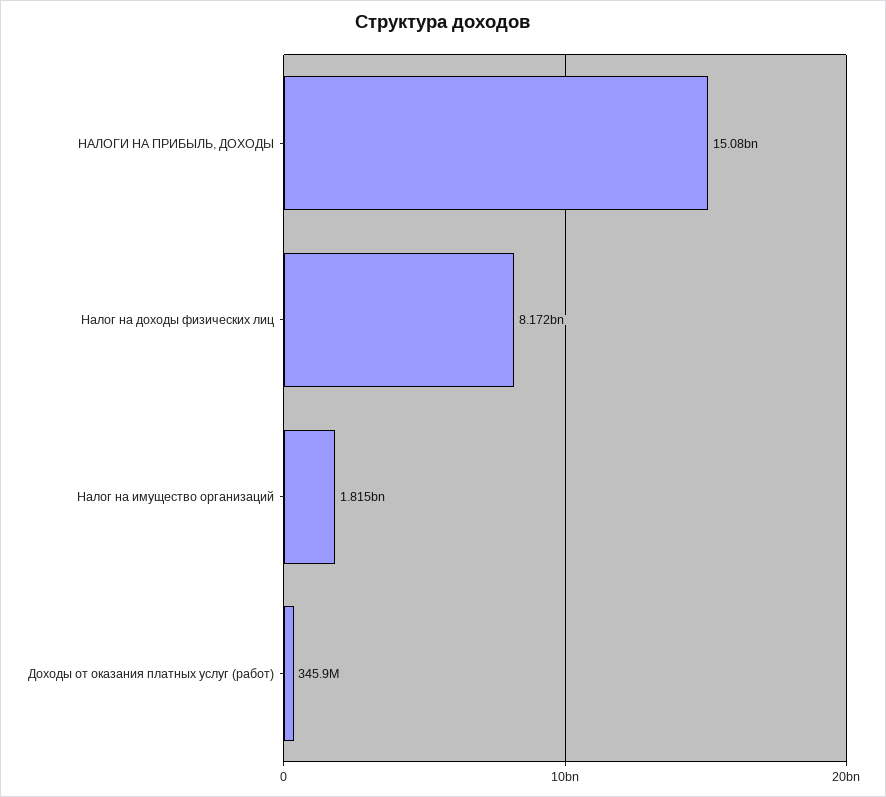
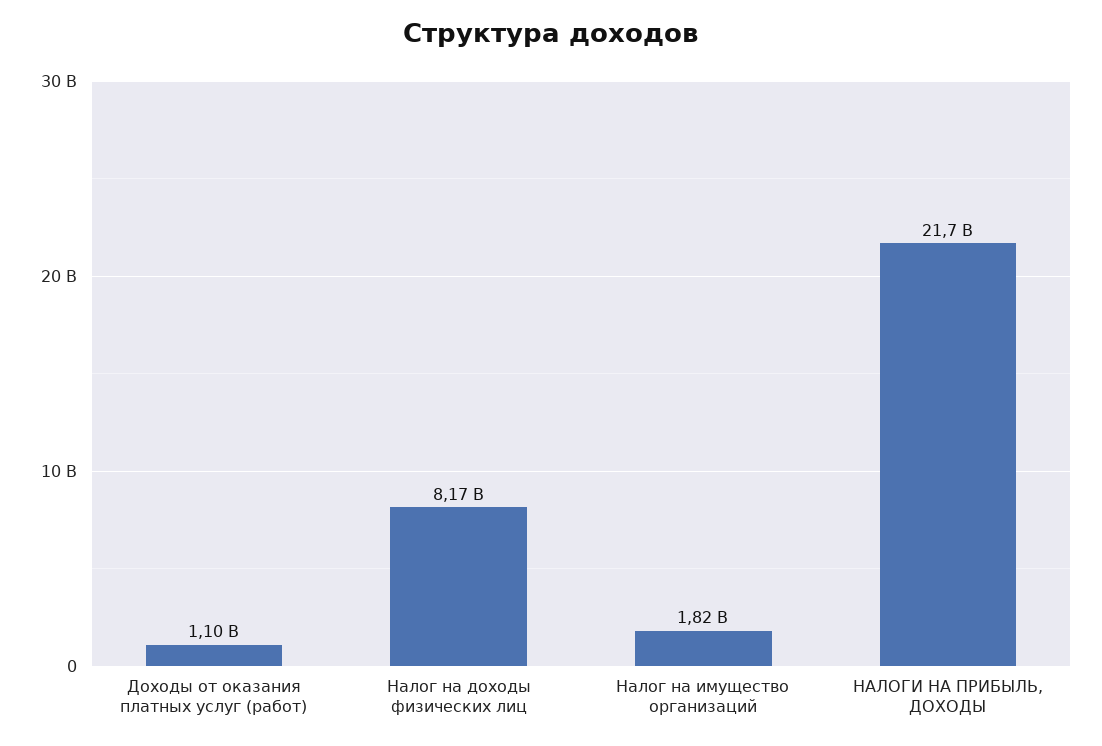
НАЛОГИ НА ПРИБЫЛЬ, ДОХОДЫ: 15080000000 -> 21700000000
Доходы от оказания платных услуг (работ): 345900000 -> 1100000000

